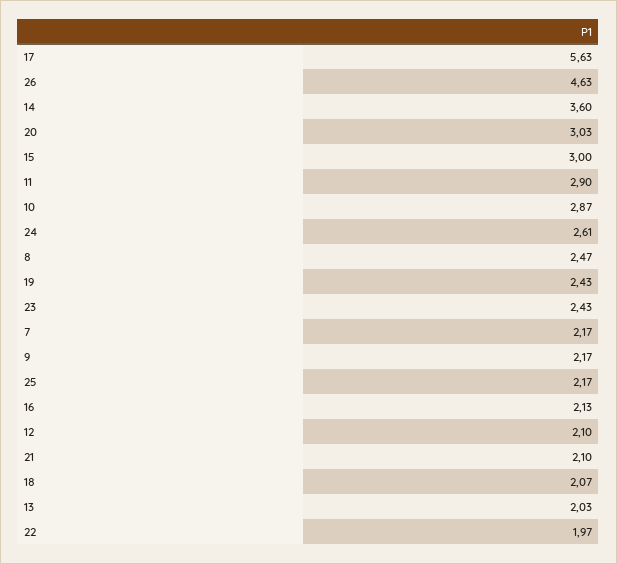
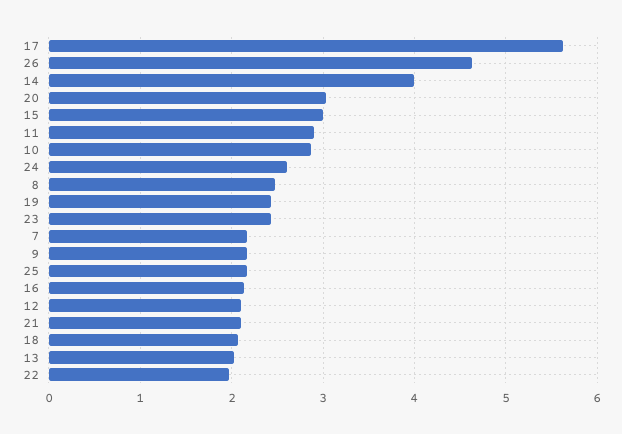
14: 3.6 -> 4

